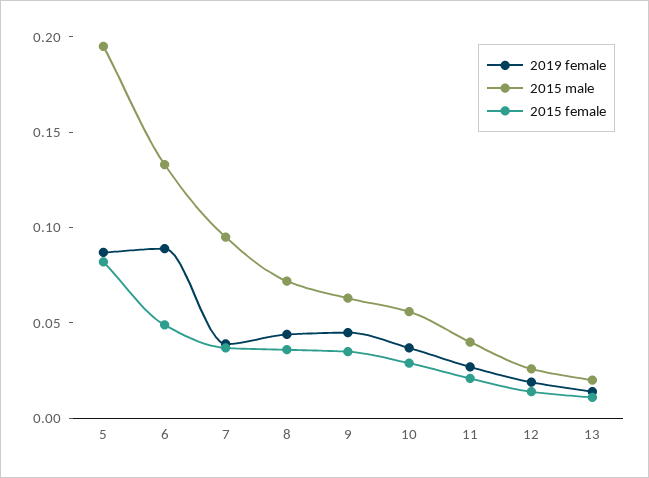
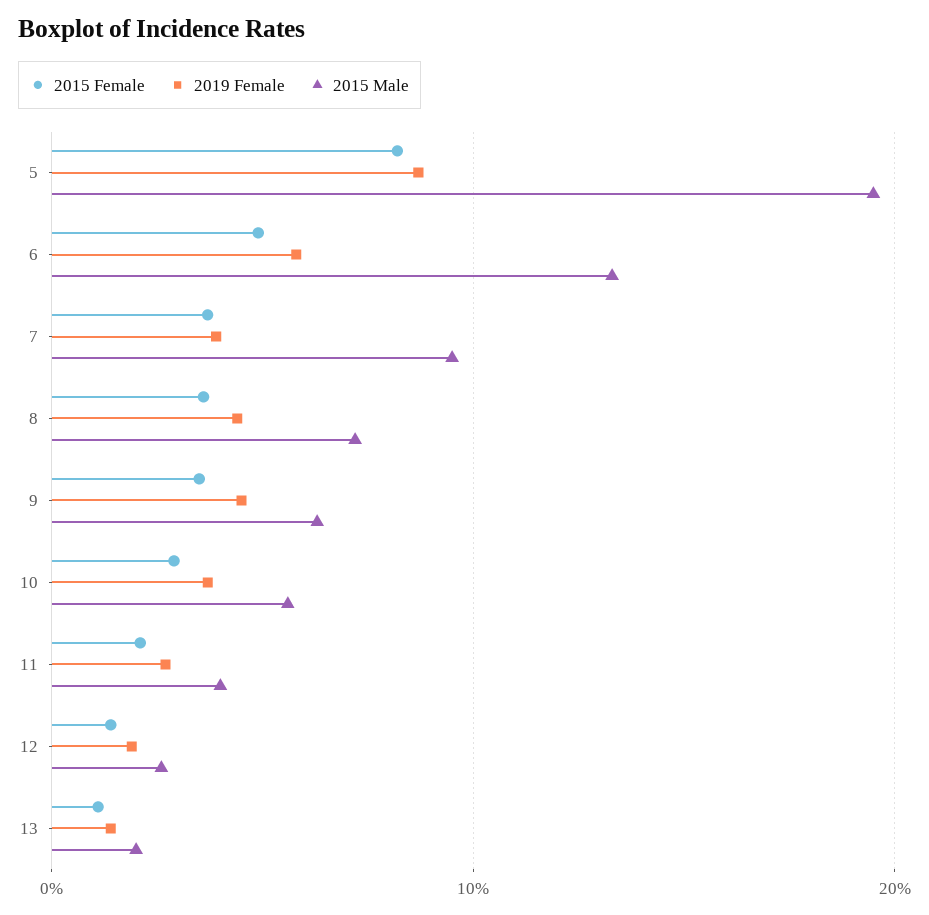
2019 female, 6: 0.09 -> 0.06

